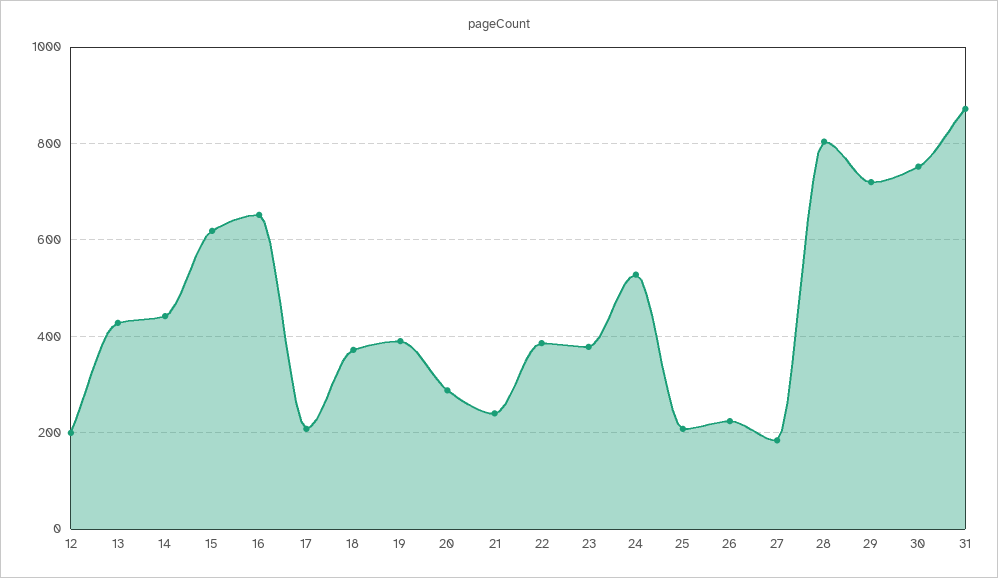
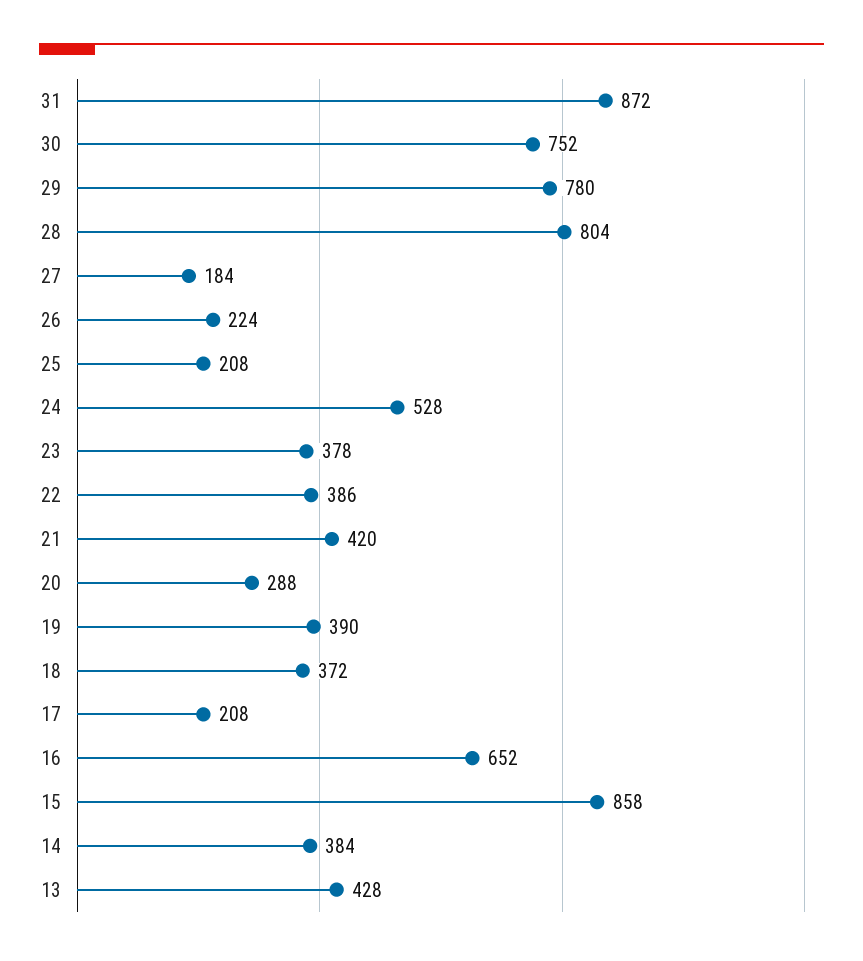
12: 200 -> none
14: 440 -> 384
15: 620 -> 858
21: 240 -> 420
29: 720 -> 780

